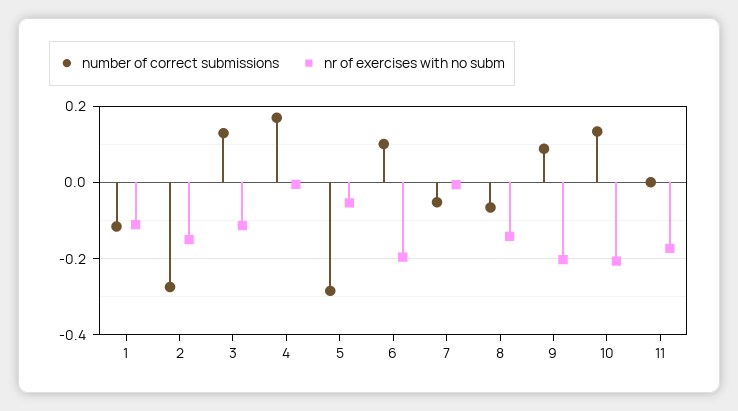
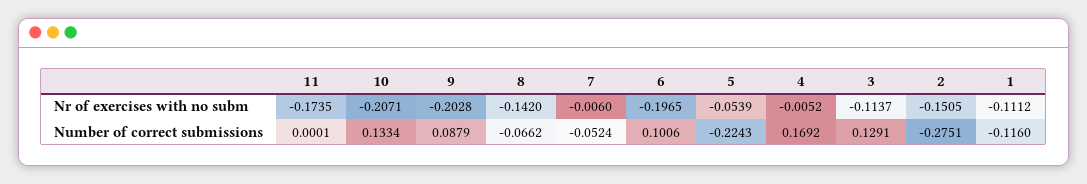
number of correct submissions, 5: -0.28 -> -0.2243

